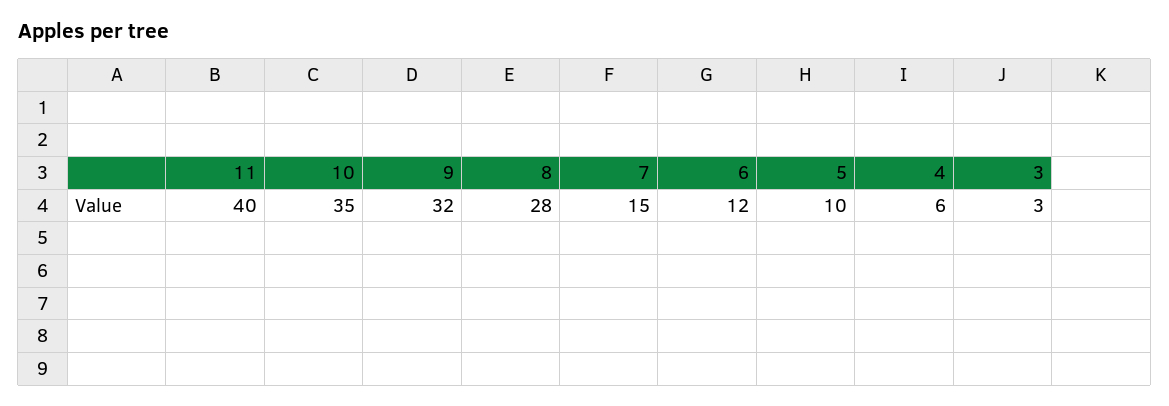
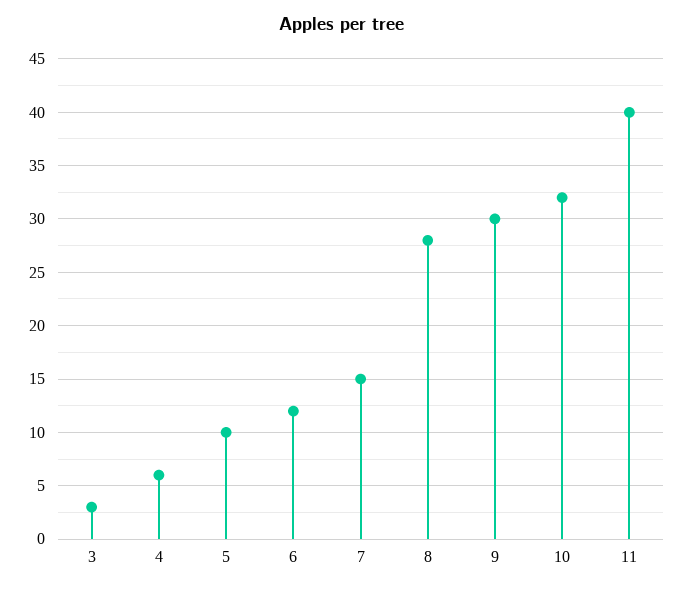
10: 35 -> 32
9: 32 -> 30

